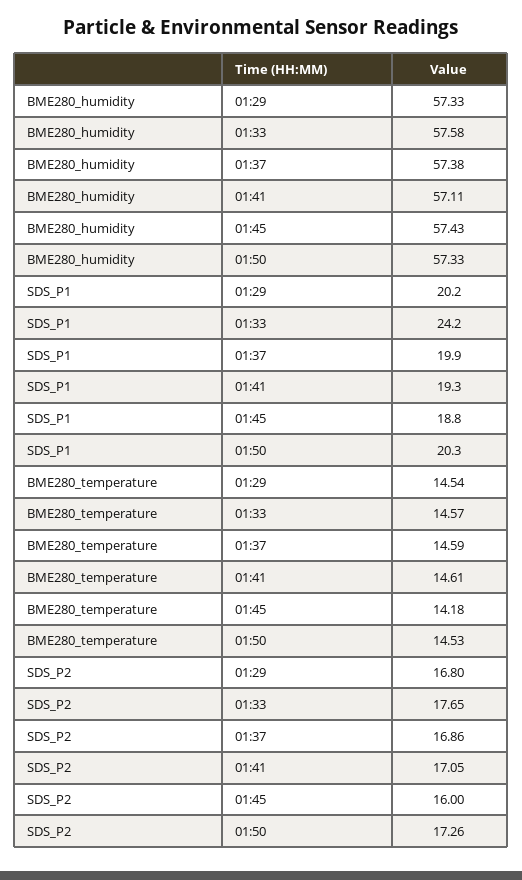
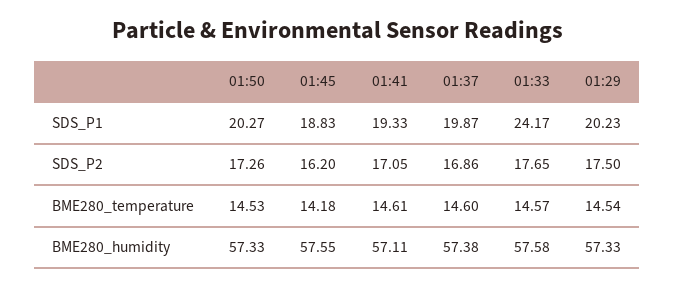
BME280_humidity, 01:45: 57.43 -> 57.55
BME280_temperature, 01:37: 14.59 -> 14.6
SDS_P2, 01:29: 16.8 -> 17.5
SDS_P2, 01:45: 16 -> 16.2

